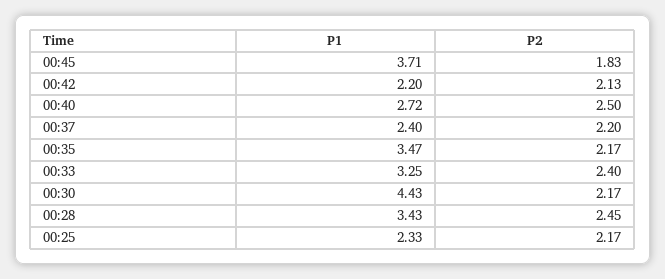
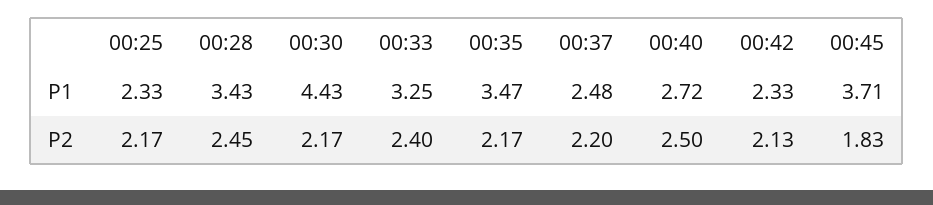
P1, 00:42: 2.2 -> 2.33
P1, 00:37: 2.4 -> 2.48

